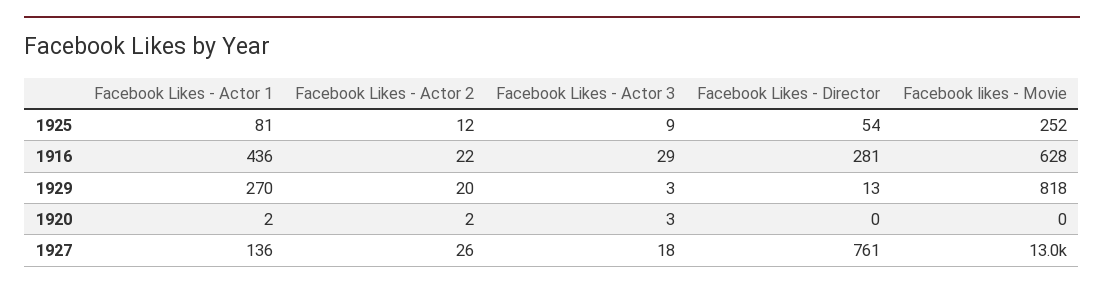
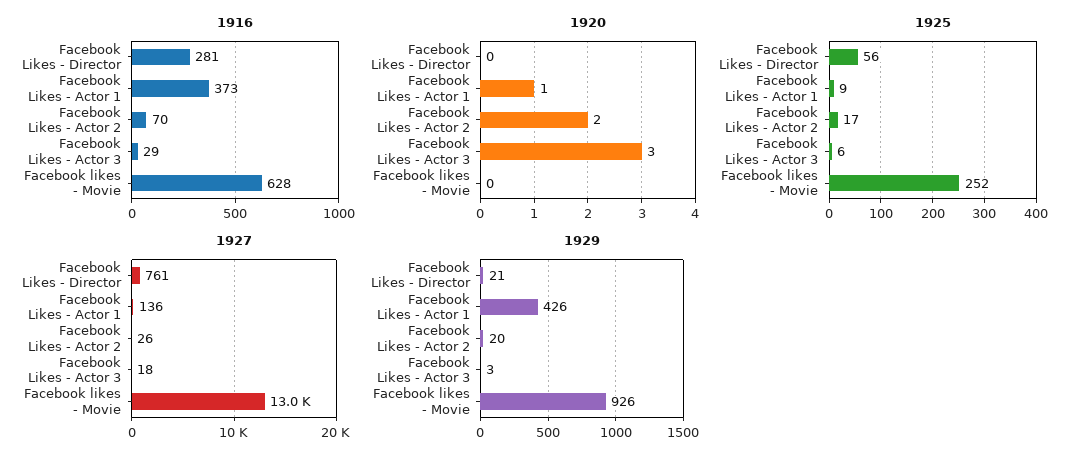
1925, Facebook Likes - Actor 1: 81 -> 9
1925, Facebook Likes - Actor 2: 12 -> 17
1925, Facebook Likes - Actor 3: 9 -> 6
1925, Facebook Likes - Director: 54 -> 56
1916, Facebook Likes - Actor 1: 436 -> 373
1916, Facebook Likes - Actor 2: 22 -> 70
1929, Facebook Likes - Actor 1: 270 -> 426
1929, Facebook Likes - Director: 13 -> 21
1929, Facebook likes - Movie: 818 -> 926
1920, Facebook Likes - Actor 1: 2 -> 1

